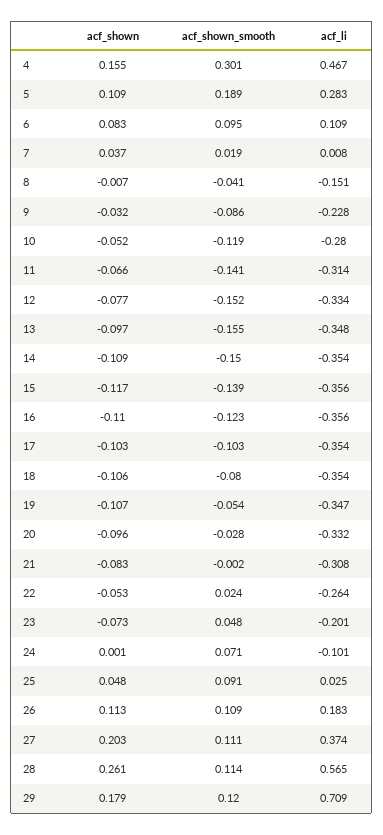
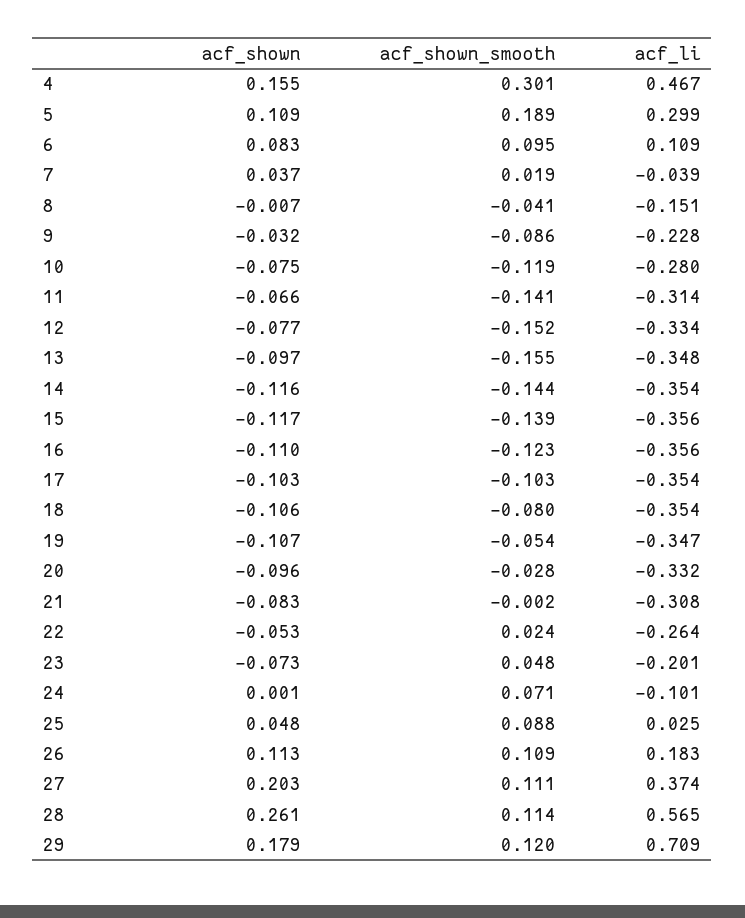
acf_li, 5: 0.283 -> 0.299
acf_li, 7: 0.008 -> -0.039
acf_shown, 10: -0.052 -> -0.075
acf_shown, 14: -0.109 -> -0.116
acf_shown_smooth, 14: -0.15 -> -0.144
acf_shown_smooth, 25: 0.091 -> 0.088

